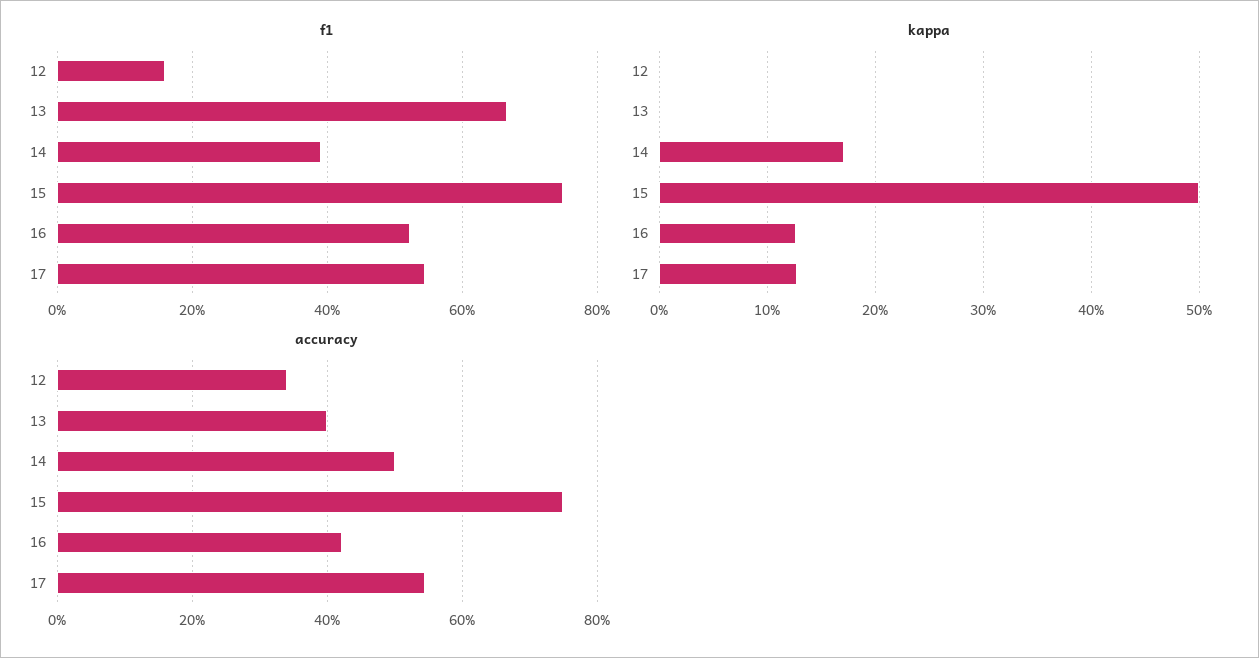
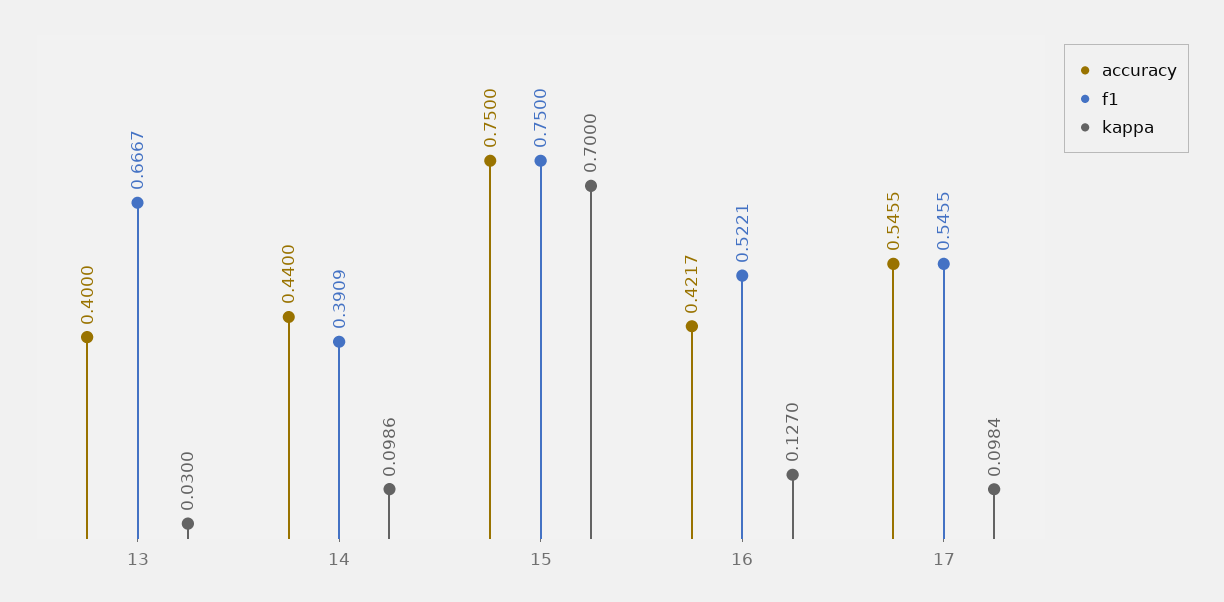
f1, 12: 0.16 -> none
kappa, 12: 0 -> none
kappa, 13: 0 -> 0.03
kappa, 14: 0.17 -> 0.0986
kappa, 15: 0.5 -> 0.7
kappa, 17: 0.13 -> 0.0984
accuracy, 12: 0.34 -> none
accuracy, 14: 0.5 -> 0.44

